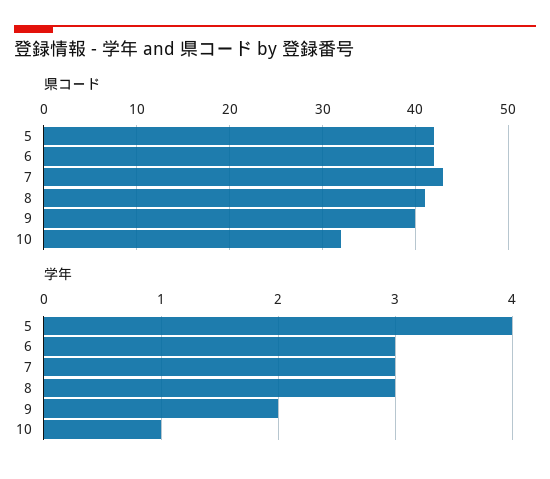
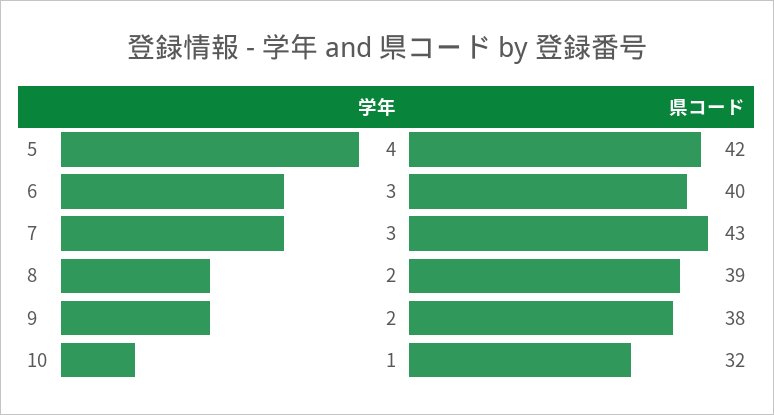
県コード, 6: 42 -> 40
県コード, 8: 41 -> 39
県コード, 9: 40 -> 38
学年, 8: 3 -> 2

